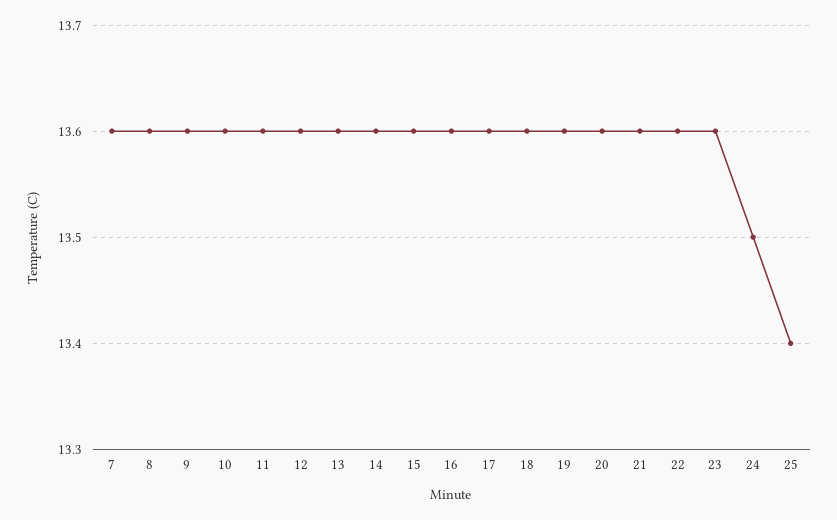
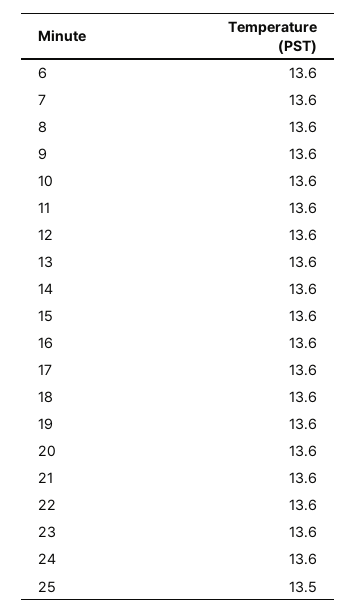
24: 13.5 -> 13.6
25: 13.4 -> 13.5
6: none -> 13.6

